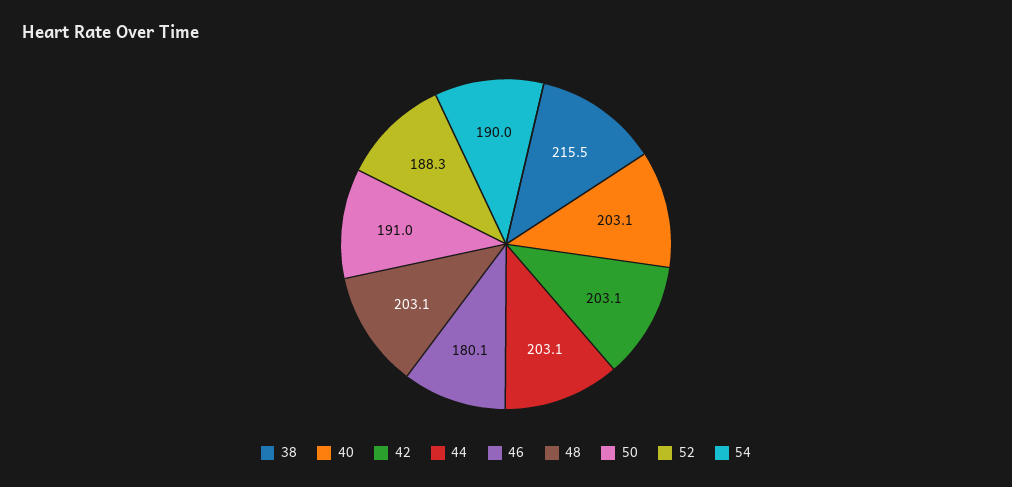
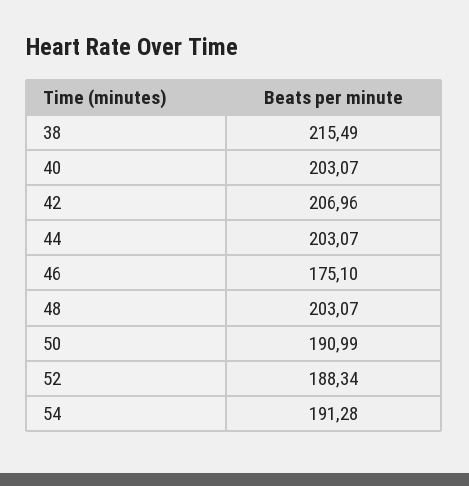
42: 203.1 -> 206.96
46: 180.1 -> 175.1
54: 190 -> 191.28

